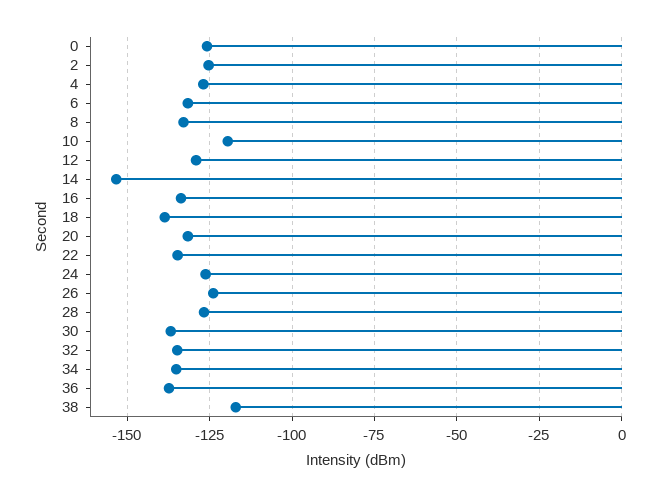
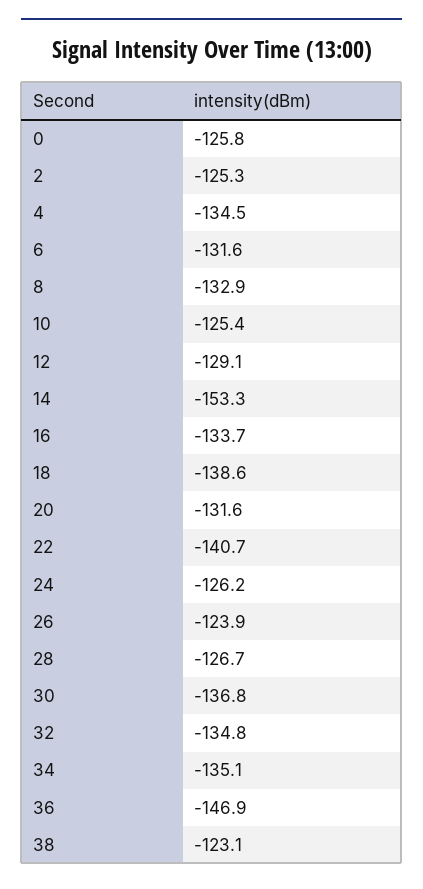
4: -127.5 -> -134.5
10: -120 -> -125.4
22: -135 -> -140.7
36: -137.5 -> -146.9
38: -117.5 -> -123.1

